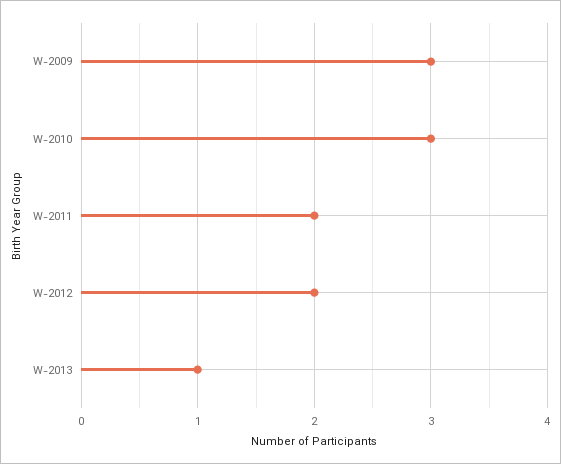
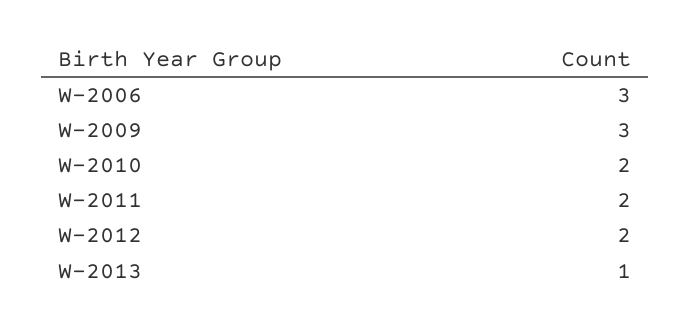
W-2010: 3 -> 2
W-2006: none -> 3

